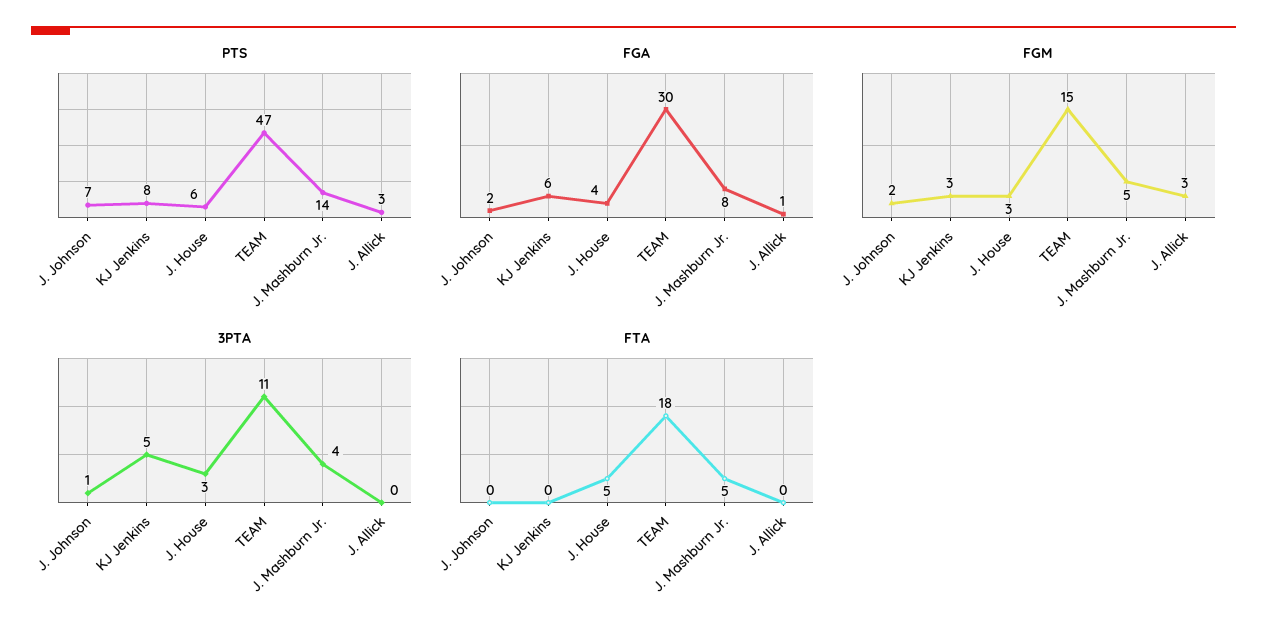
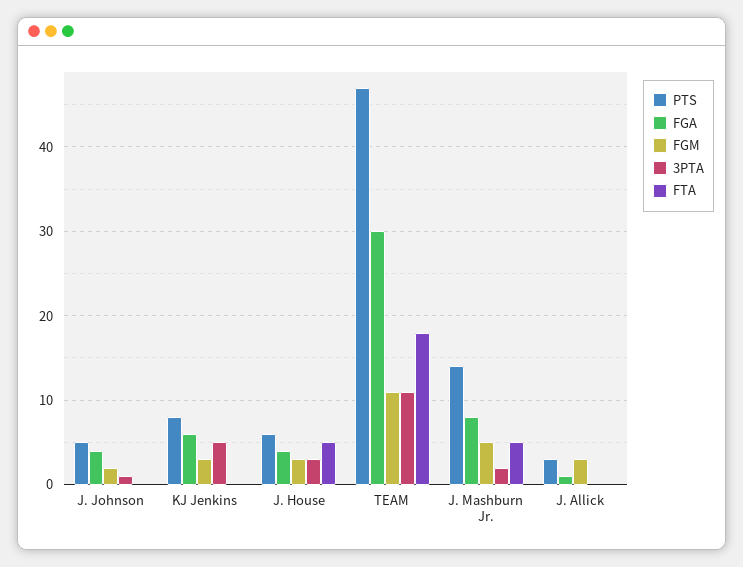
PTS, J. Johnson: 7 -> 5
FGA, J. Johnson: 2 -> 4
FGM, TEAM: 15 -> 11
3PTA, J. Mashburn Jr.: 4 -> 2

